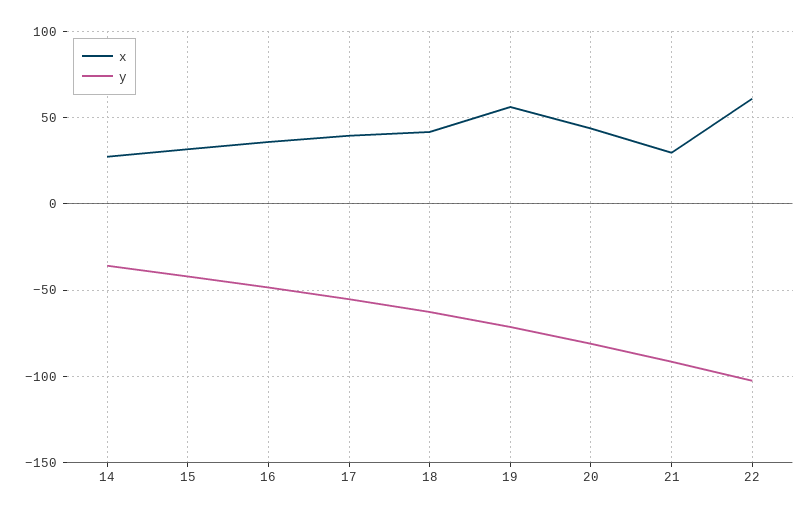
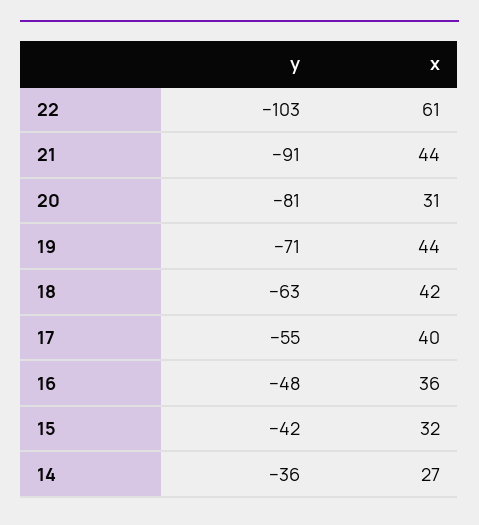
x, 19: 55 -> 44
x, 20: 45 -> 31
x, 21: 30 -> 44

